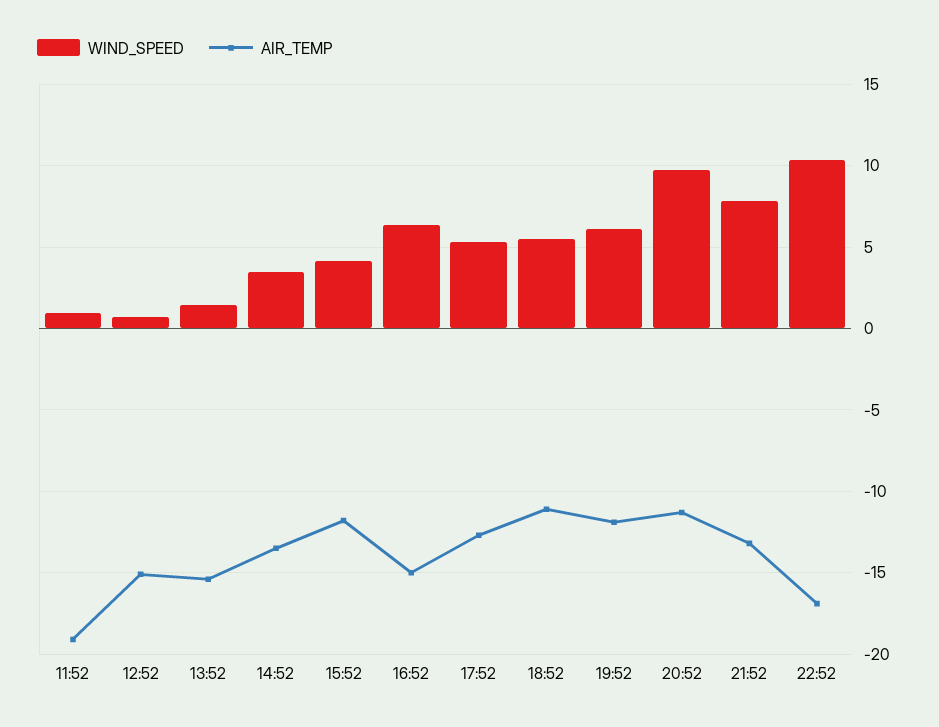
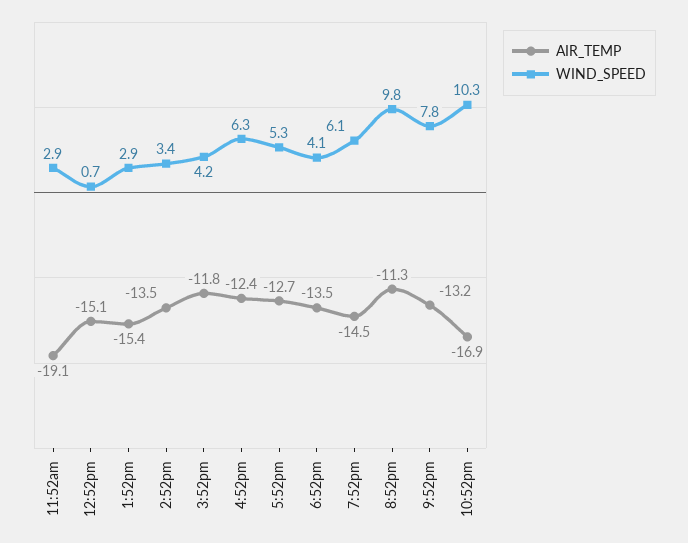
WIND_SPEED, 11:52: 1 -> 2.9
WIND_SPEED, 13:52: 1.5 -> 2.9
AIR_TEMP, 16:52: -15 -> -12.4
WIND_SPEED, 18:52: 5.5 -> 4.1
AIR_TEMP, 18:52: -11 -> -13.5
AIR_TEMP, 19:52: -12 -> -14.5

